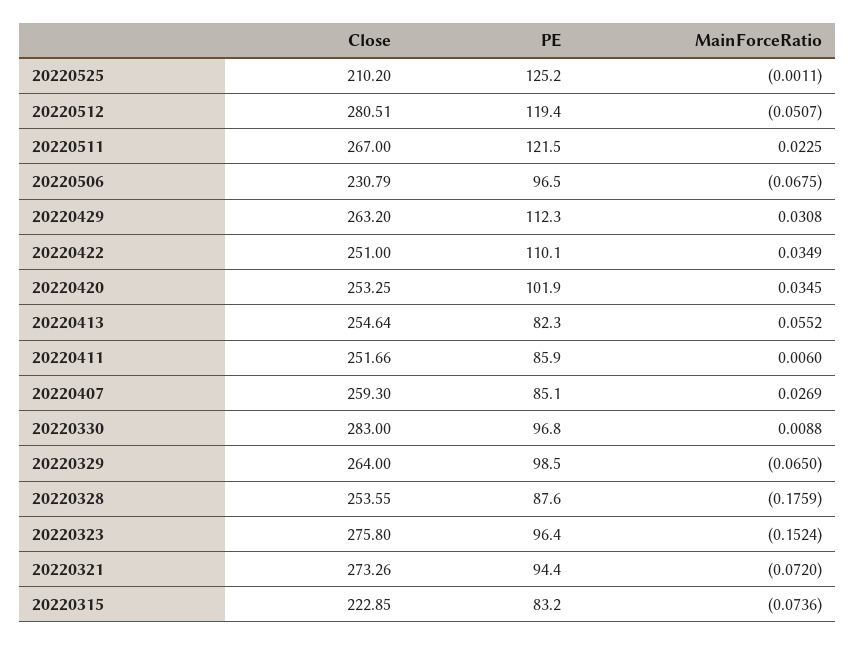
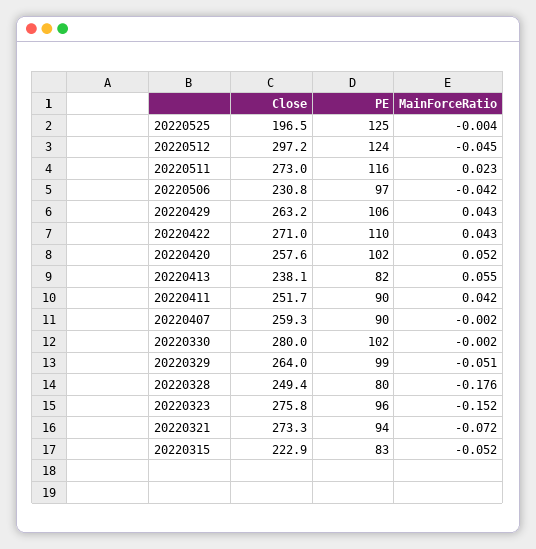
Close, 20220525: 210.2 -> 196.5
MainForceRatio, 20220525: -0.0011 -> -0.004
Close, 20220512: 280.51 -> 297.2
PE, 20220512: 119.4 -> 124
MainForceRatio, 20220512: -0.0507 -> -0.045
Close, 20220511: 267 -> 273
PE, 20220511: 121.5 -> 116
MainForceRatio, 20220506: -0.0675 -> -0.042
PE, 20220429: 112.3 -> 106
MainForceRatio, 20220429: 0.0308 -> 0.043
Close, 20220422: 251 -> 271
MainForceRatio, 20220422: 0.0349 -> 0.043
Close, 20220420: 253.25 -> 257.6
MainForceRatio, 20220420: 0.0345 -> 0.052
Close, 20220413: 254.64 -> 238.1
PE, 20220411: 85.9 -> 90
MainForceRatio, 20220411: 0.006 -> 0.042
PE, 20220407: 85.1 -> 90
MainForceRatio, 20220407: 0.0269 -> -0.002
Close, 20220330: 283 -> 280
PE, 20220330: 96.8 -> 102
MainForceRatio, 20220330: 0.0088 -> -0.002
MainForceRatio, 20220329: -0.065 -> -0.051
Close, 20220328: 253.55 -> 249.4
PE, 20220328: 87.6 -> 80
MainForceRatio, 20220315: -0.0736 -> -0.052

